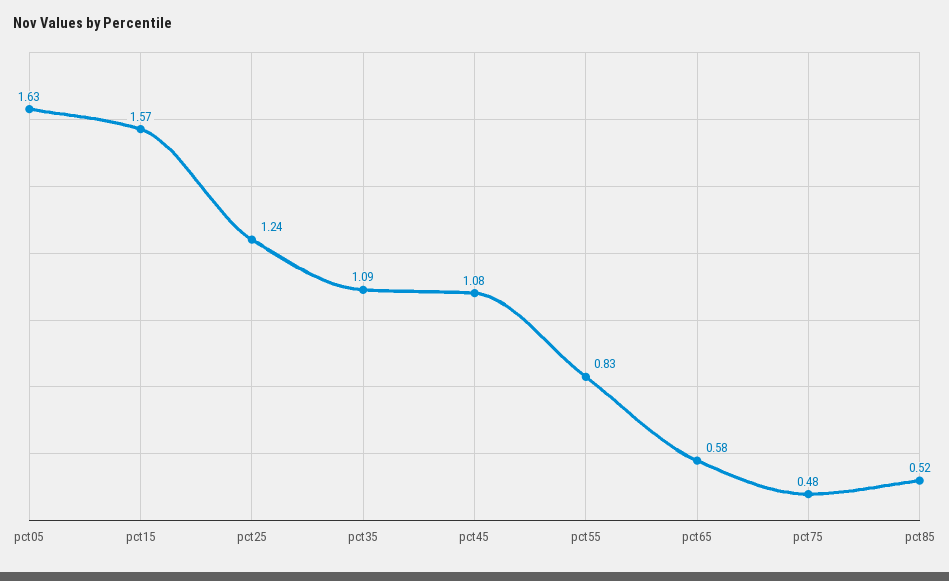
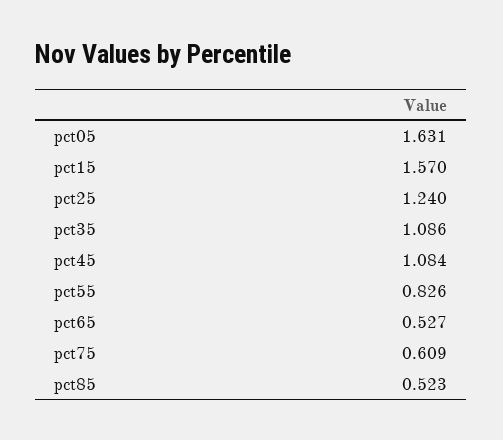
pct65: 0.58 -> 0.527
pct75: 0.48 -> 0.609

